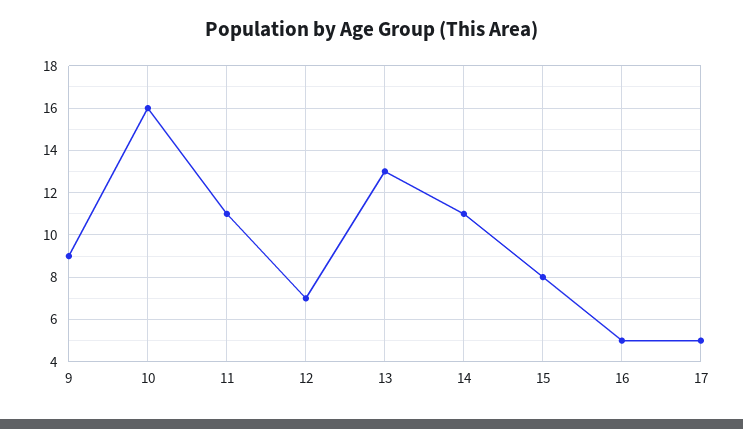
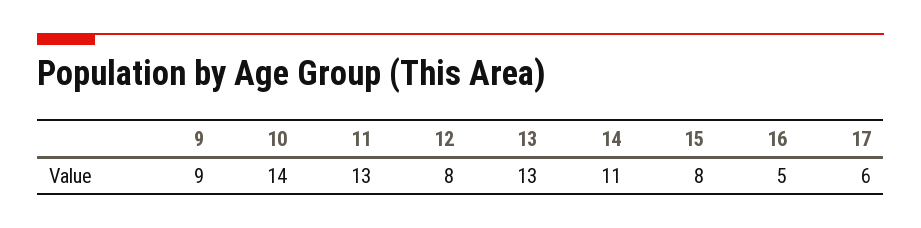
10: 16 -> 14
11: 11 -> 13
12: 7 -> 8
17: 5 -> 6

